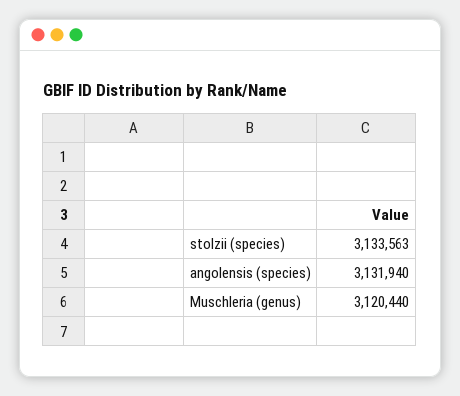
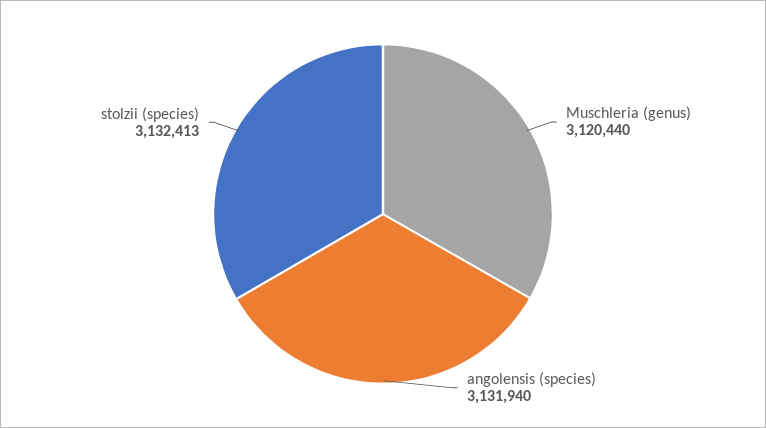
stolzii (species): 3133563 -> 3132413

